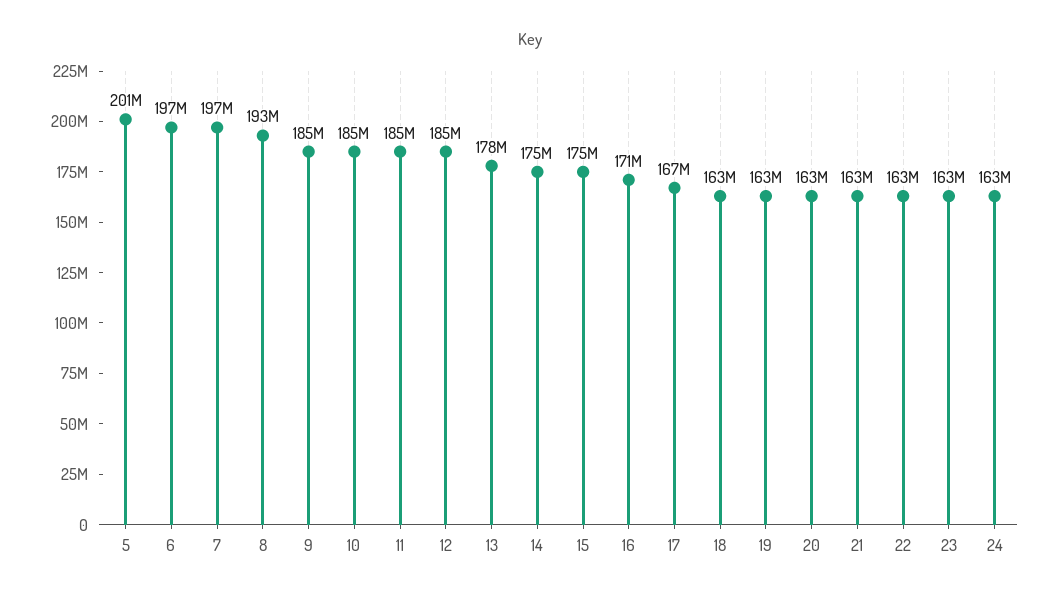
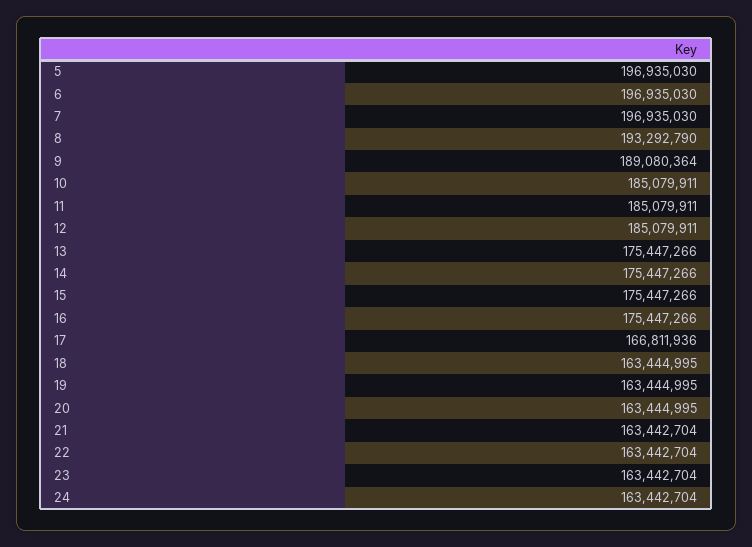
5: 201000000 -> 196935030
9: 185000000 -> 189080364
13: 178000000 -> 175447266
16: 171000000 -> 175447266

